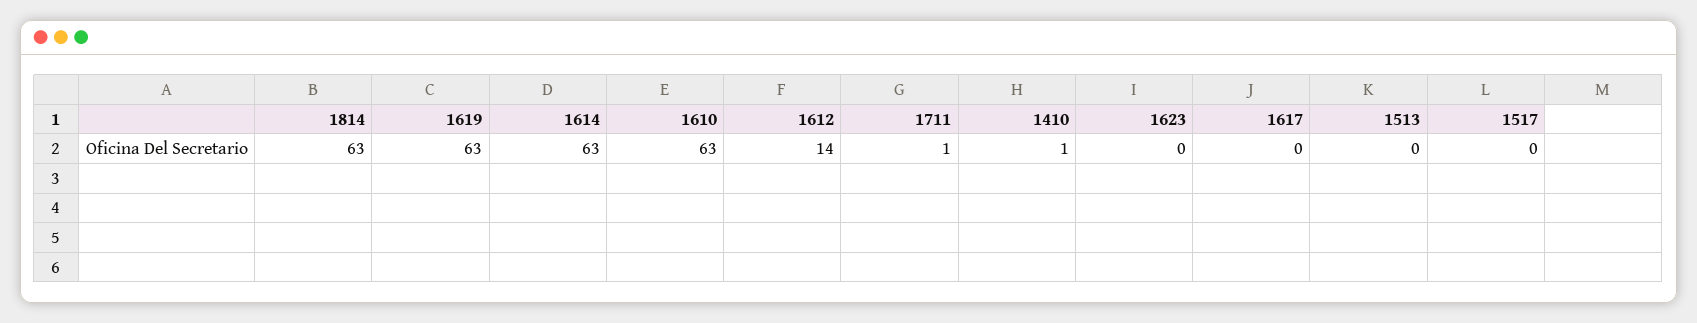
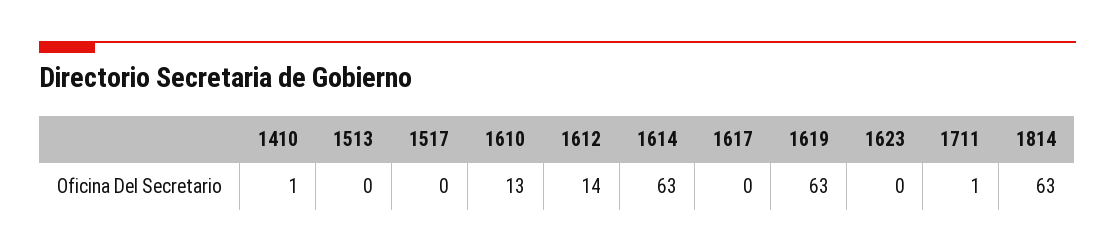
1610: 63 -> 13

